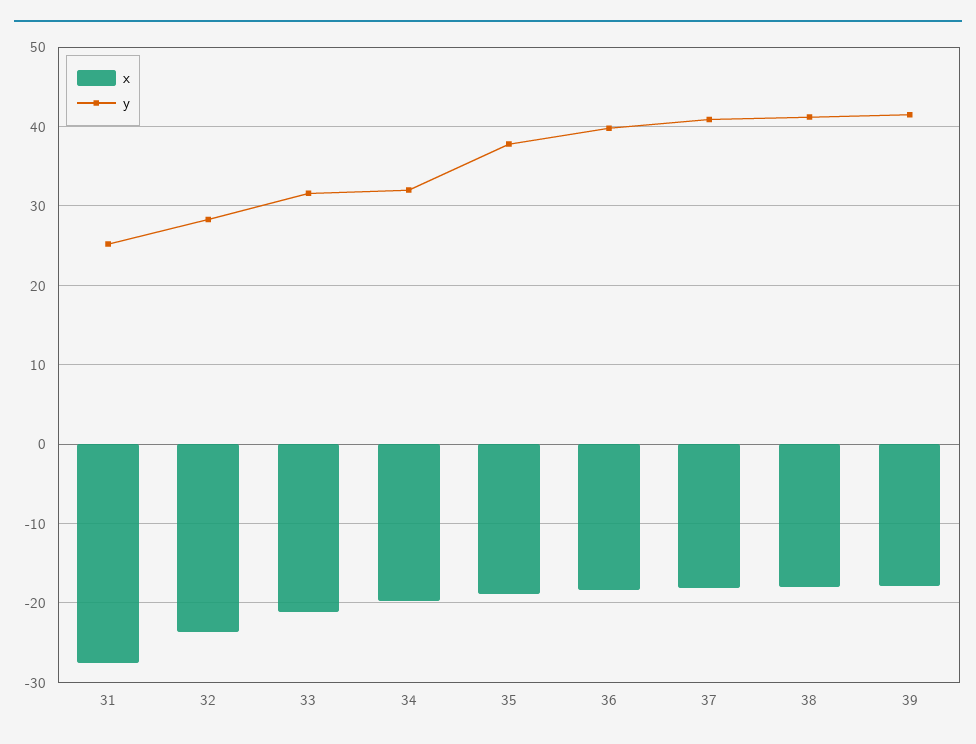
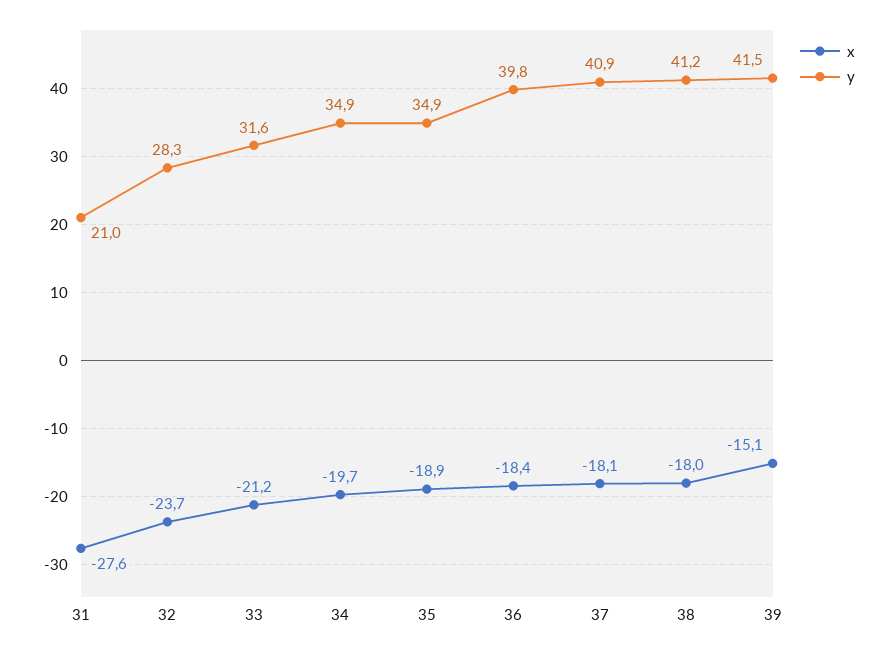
y, 31: 25 -> 21
y, 34: 32 -> 34.9
y, 35: 38 -> 34.9
x, 39: -18 -> -15.1

